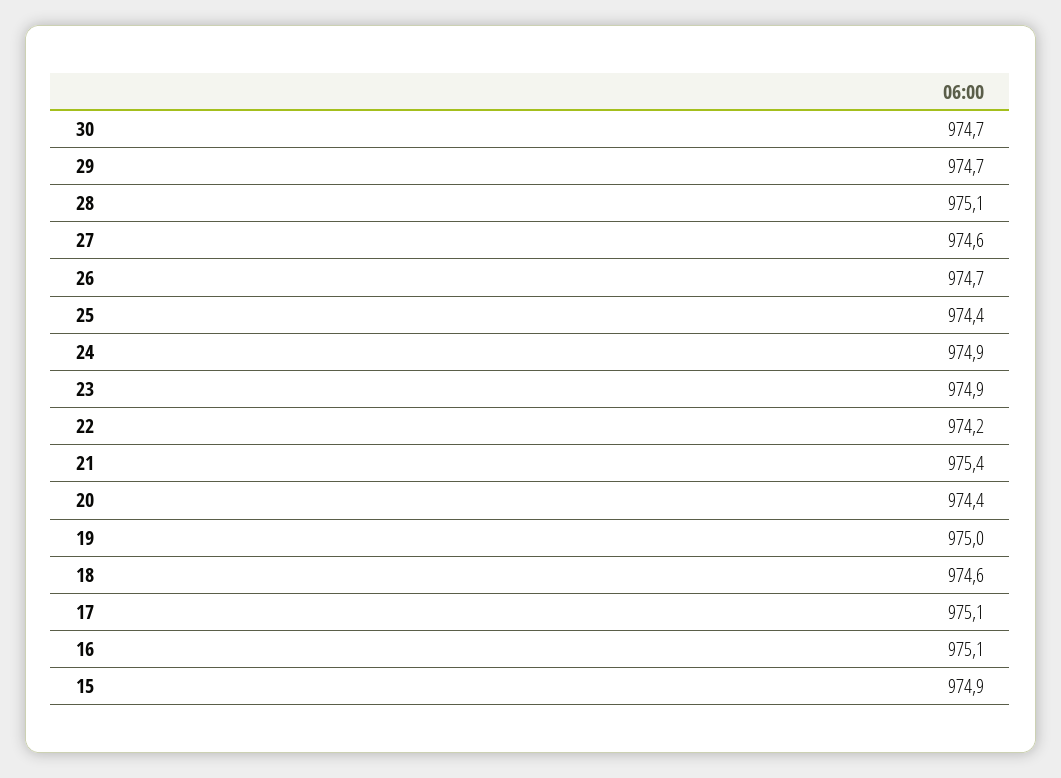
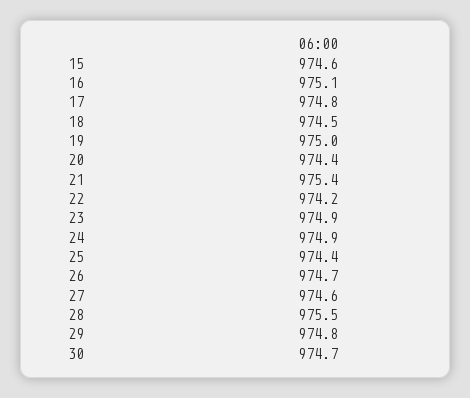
29: 974.7 -> 974.8
28: 975.1 -> 975.5
18: 974.6 -> 974.5
17: 975.1 -> 974.8
15: 974.9 -> 974.6

